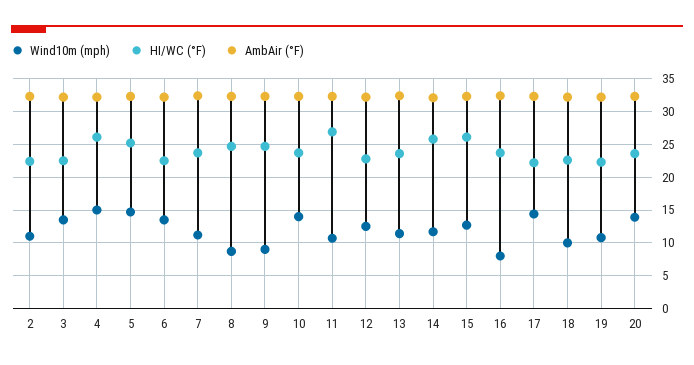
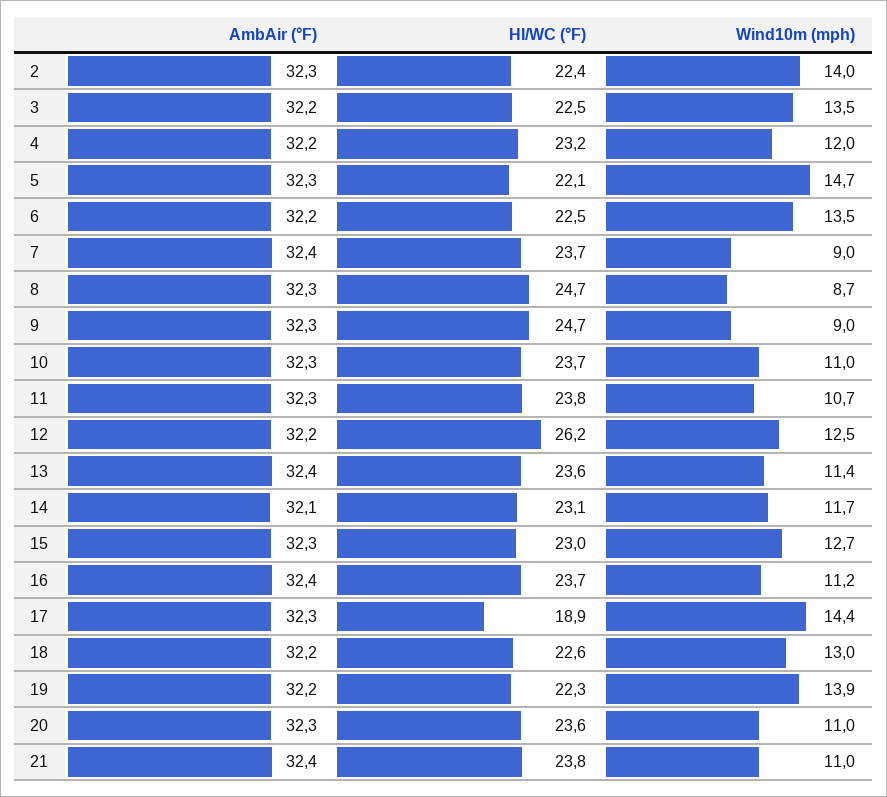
Wind10m (mph), 2: 11 -> 14
Wind10m (mph), 4: 15 -> 12
HI/WC (°F), 4: 26 -> 23.2
HI/WC (°F), 5: 25 -> 22.1
Wind10m (mph), 7: 11 -> 9
Wind10m (mph), 10: 14 -> 11
HI/WC (°F), 11: 27 -> 23.8
HI/WC (°F), 12: 23 -> 26.2
HI/WC (°F), 14: 26 -> 23.1
HI/WC (°F), 15: 26 -> 23
Wind10m (mph), 16: 8 -> 11.2
HI/WC (°F), 17: 22 -> 18.9
Wind10m (mph), 18: 10 -> 13
Wind10m (mph), 19: 11 -> 13.9
Wind10m (mph), 20: 14 -> 11
AmbAir (°F), 21: none -> 32.4
HI/WC (°F), 21: none -> 23.8
Wind10m (mph), 21: none -> 11

